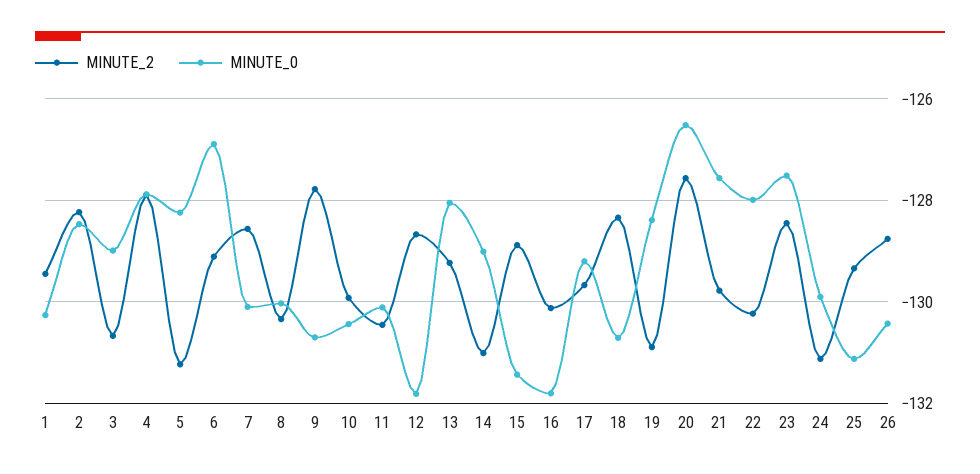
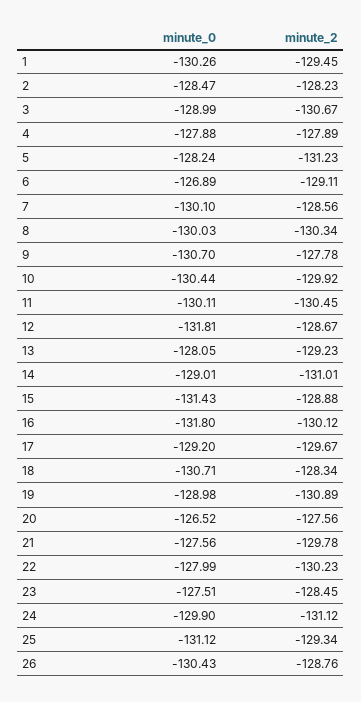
MINUTE_0, 19: -128.4 -> -128.98

